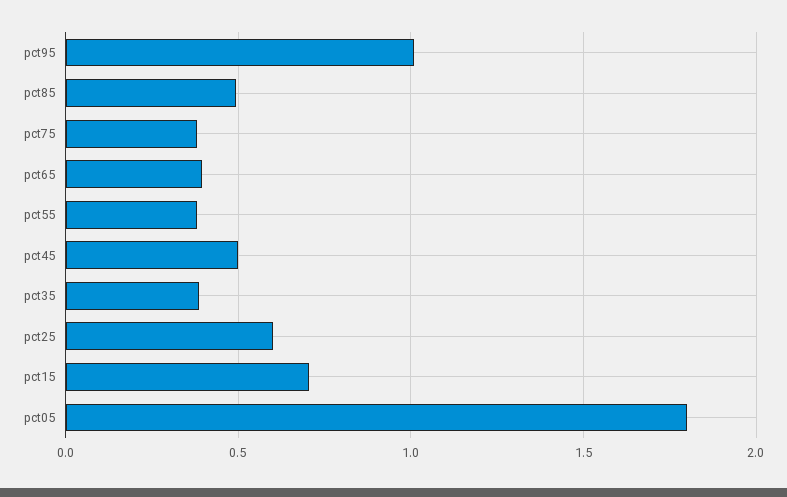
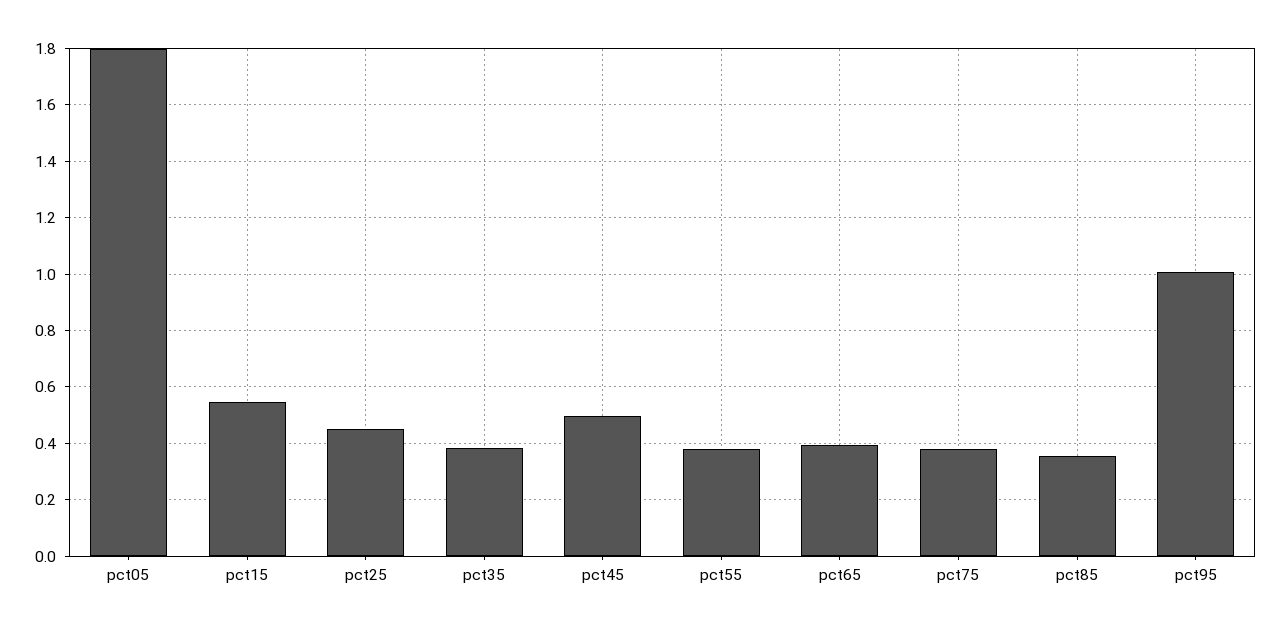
pct85: 0.5 -> 0.35
pct25: 0.6 -> 0.45
pct15: 0.7 -> 0.55

